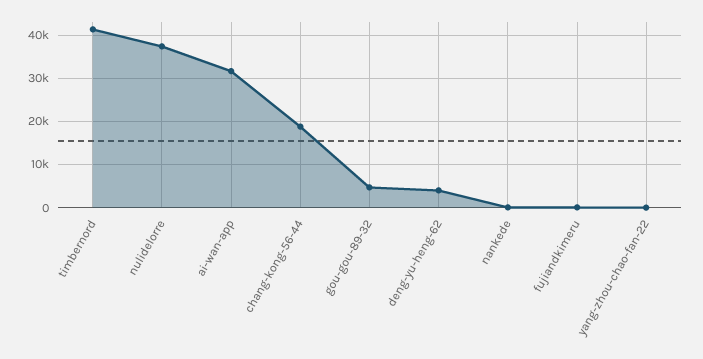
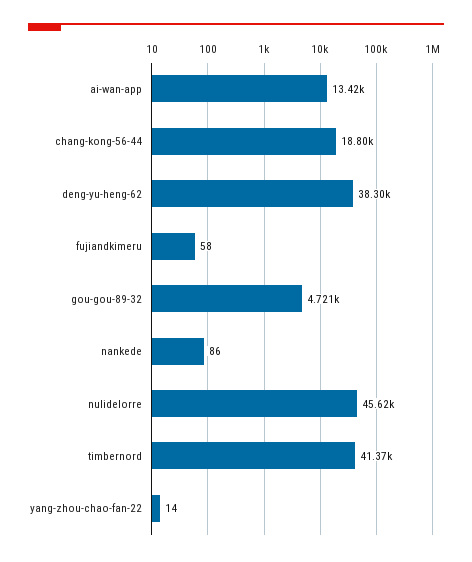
nulidelorre: 38000 -> 45620
ai-wan-app: 32000 -> 13420
deng-yu-heng-62: 4000 -> 38300

